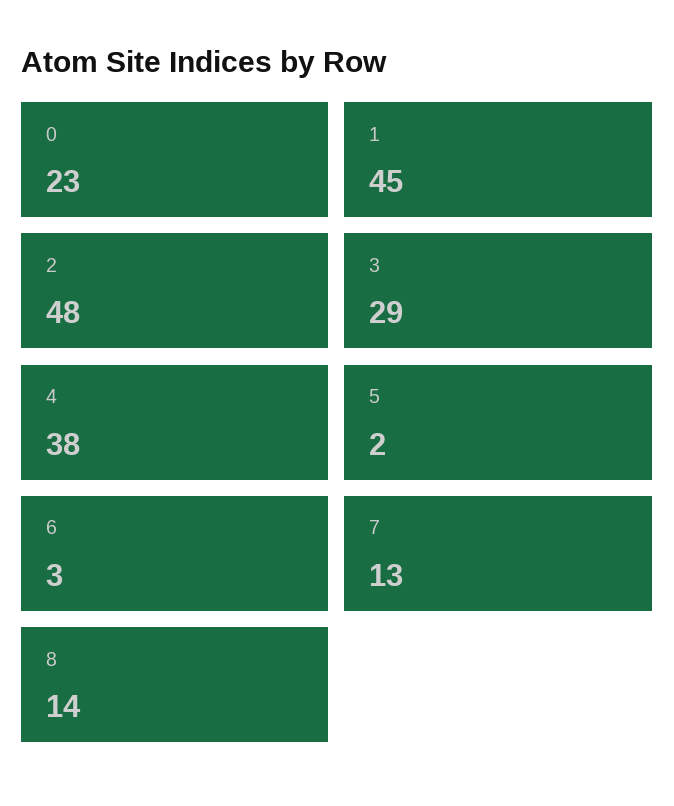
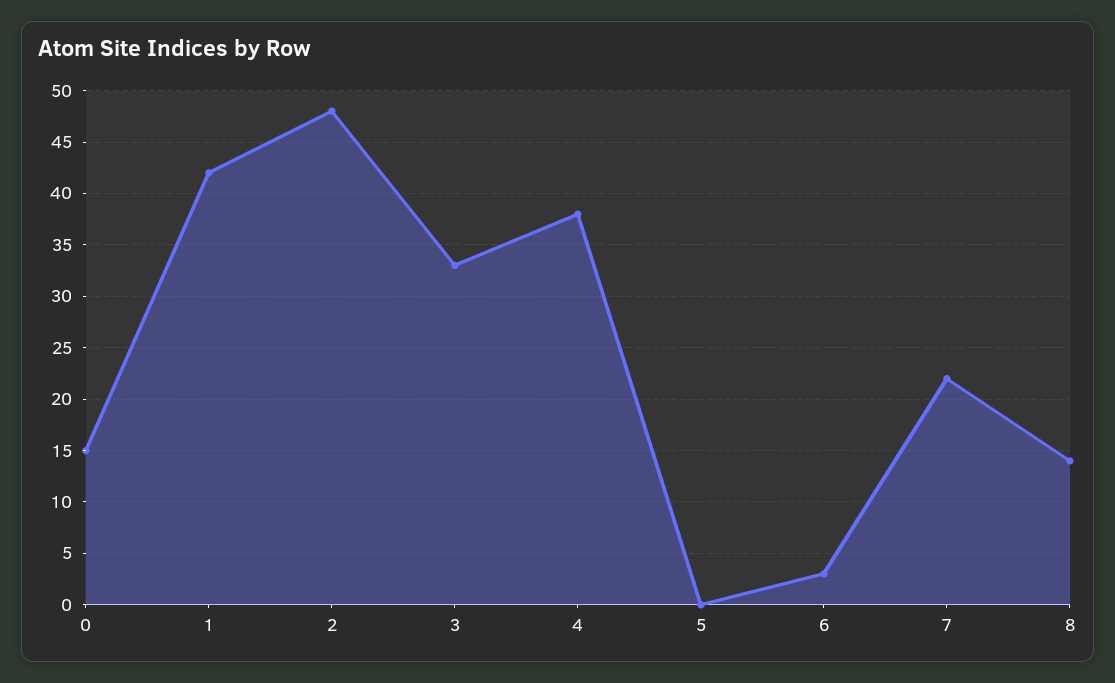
0: 23 -> 15
1: 45 -> 42
3: 29 -> 33
5: 2 -> 0
7: 13 -> 22

